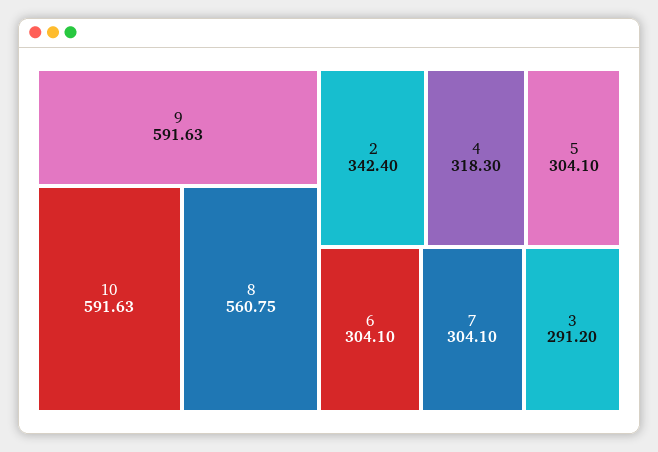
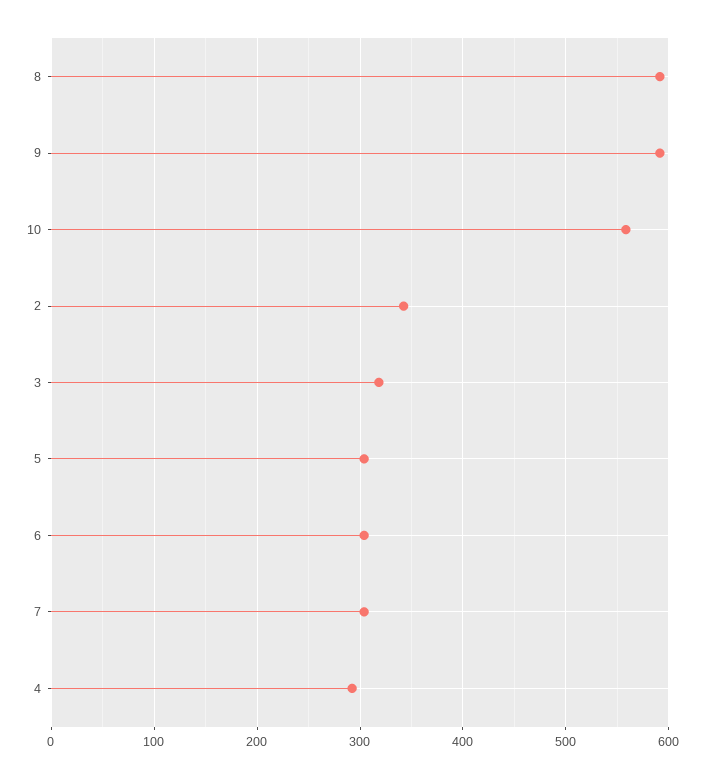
10: 591.63 -> 560
8: 560.75 -> 590
4: 318.3 -> 290
3: 291.2 -> 320

